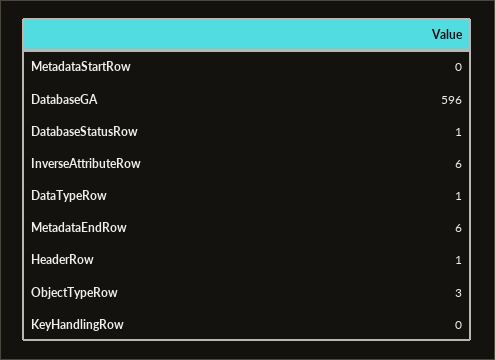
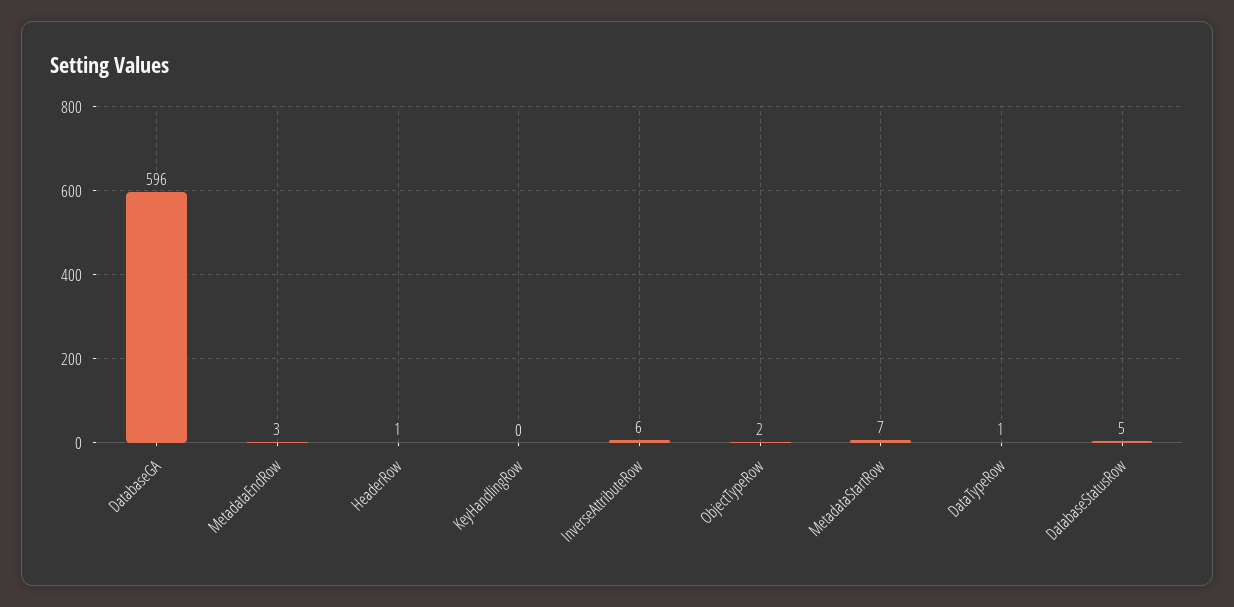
MetadataStartRow: 0 -> 7
DatabaseStatusRow: 1 -> 5
MetadataEndRow: 6 -> 3
ObjectTypeRow: 3 -> 2

